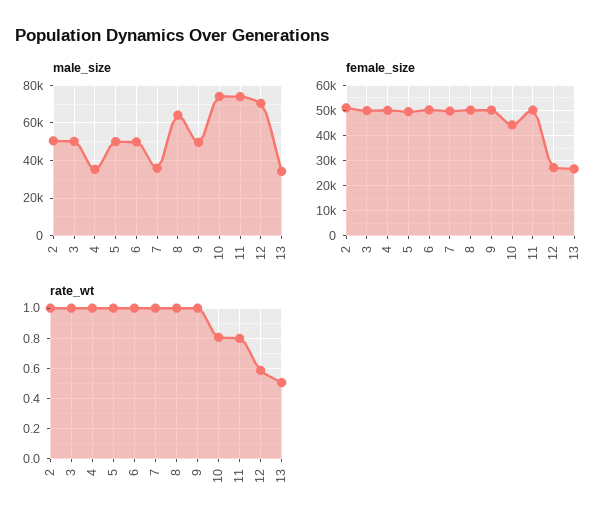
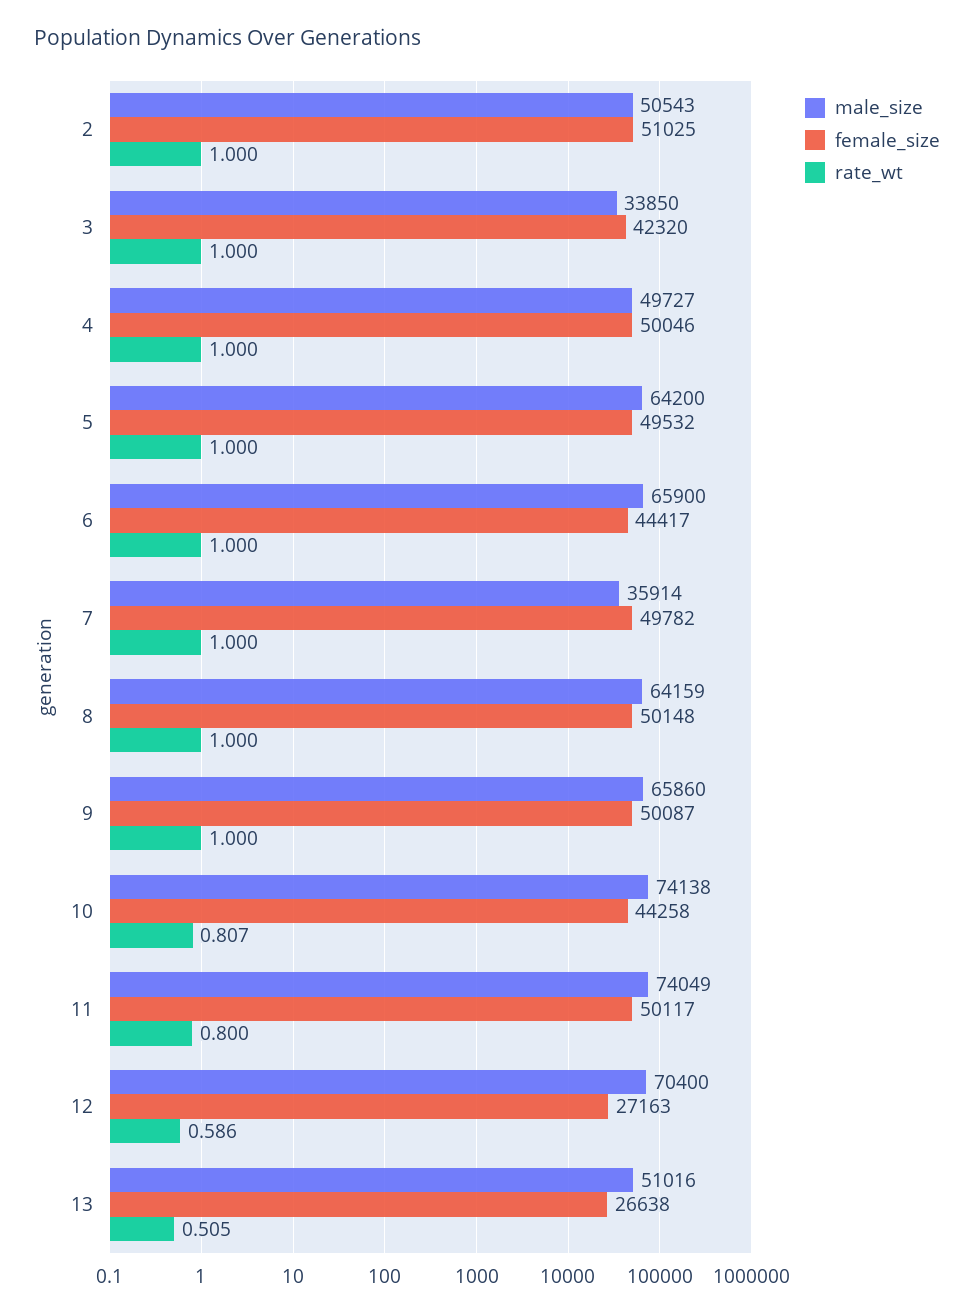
male_size, 3: 50000 -> 33850
male_size, 4: 35000 -> 49727
male_size, 5: 50000 -> 64200
male_size, 6: 50000 -> 65900
male_size, 9: 50000 -> 65860
male_size, 13: 35000 -> 51016
female_size, 3: 50000 -> 42320
female_size, 6: 50000 -> 44417

